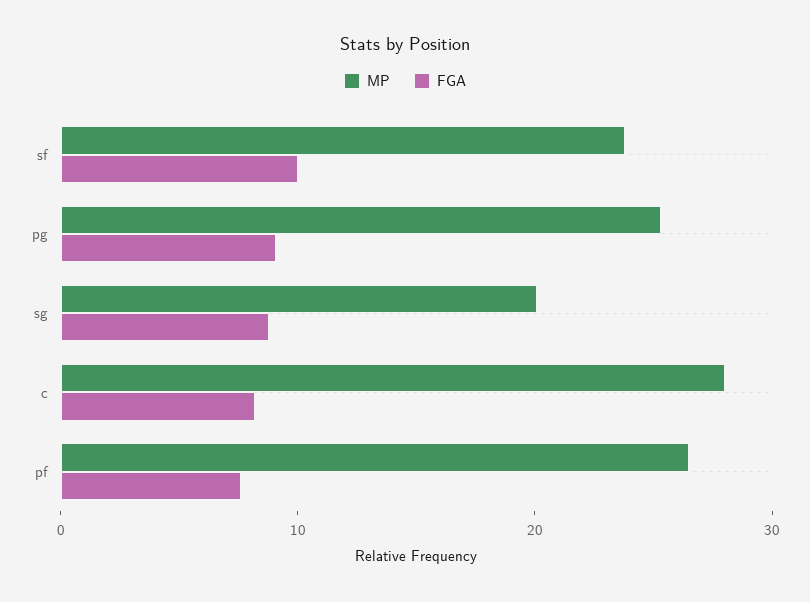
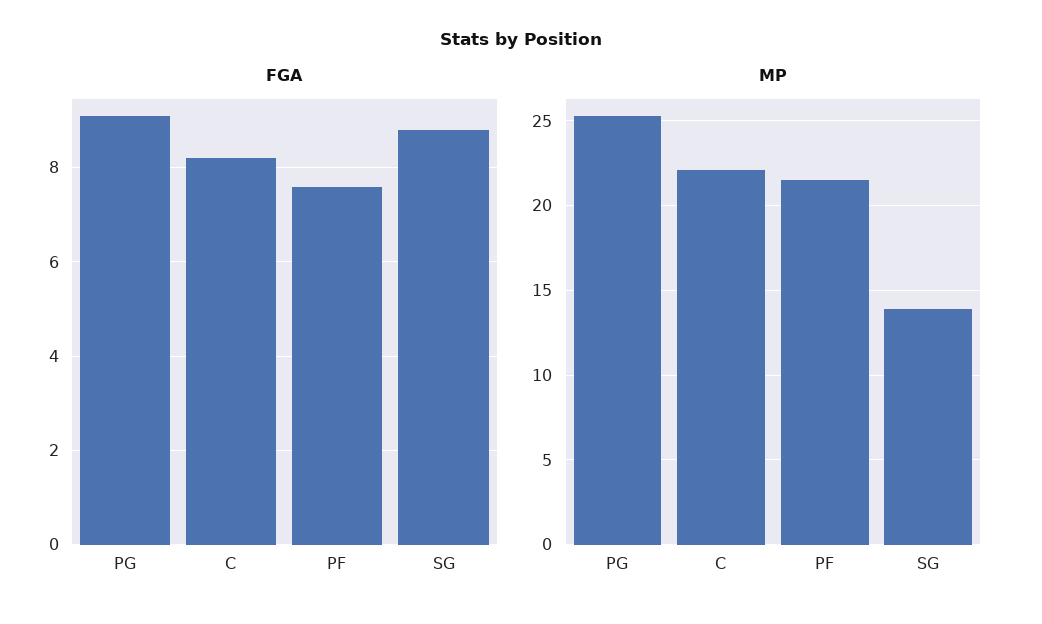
MP, sf: 24 -> none
FGA, sf: 10 -> none
MP, sg: 20 -> 14
MP, c: 28 -> 22
MP, pf: 26 -> 21.5

